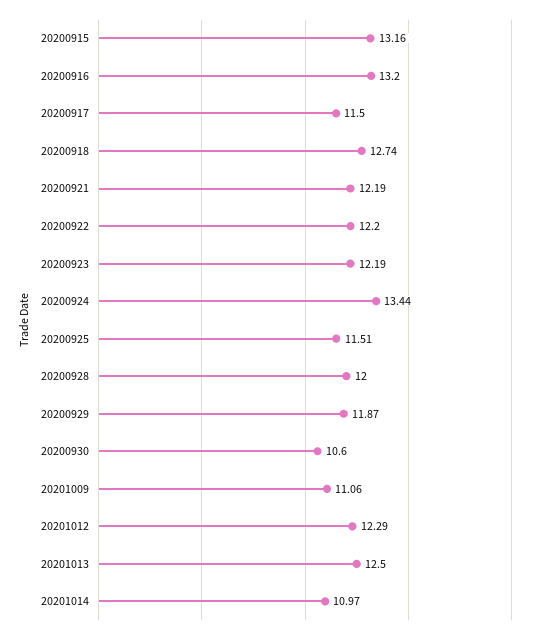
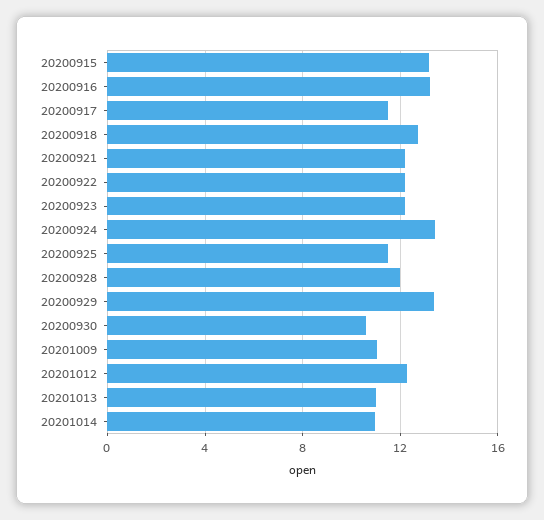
20200929: 11.87 -> 13.5
20201013: 12.5 -> 11

